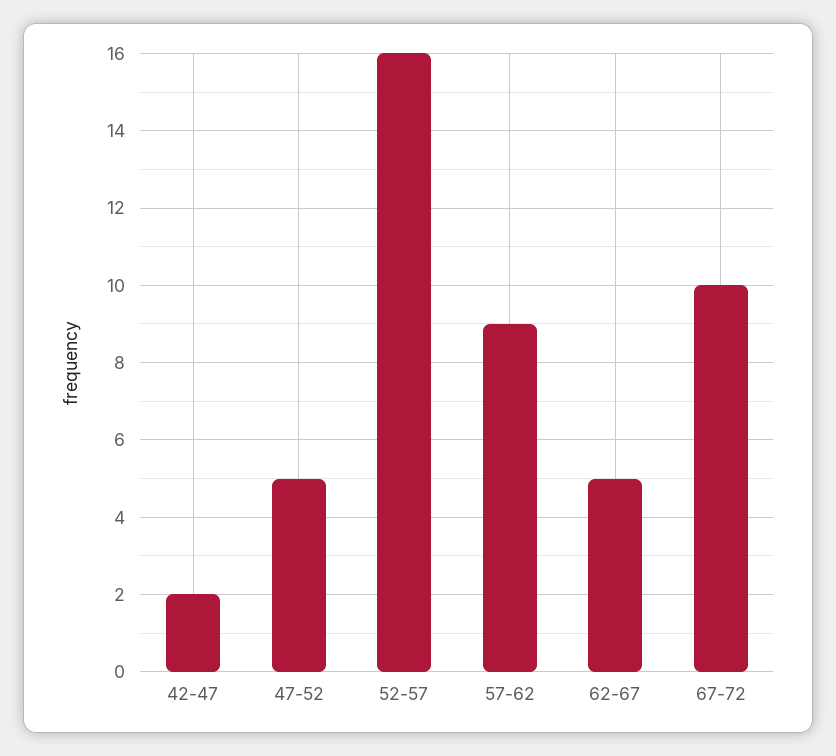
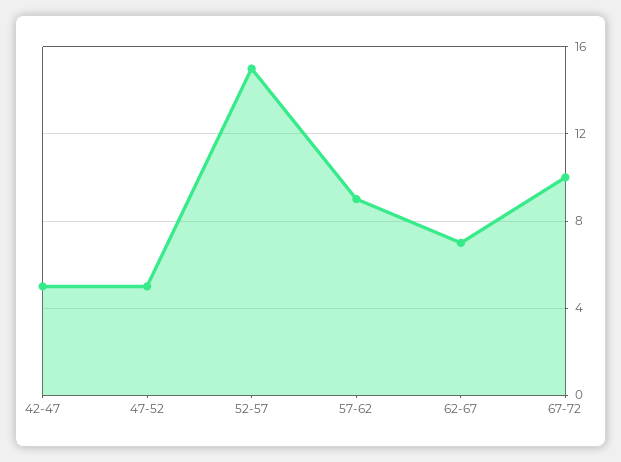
42-47: 2 -> 5
52-57: 16 -> 15
62-67: 5 -> 7

